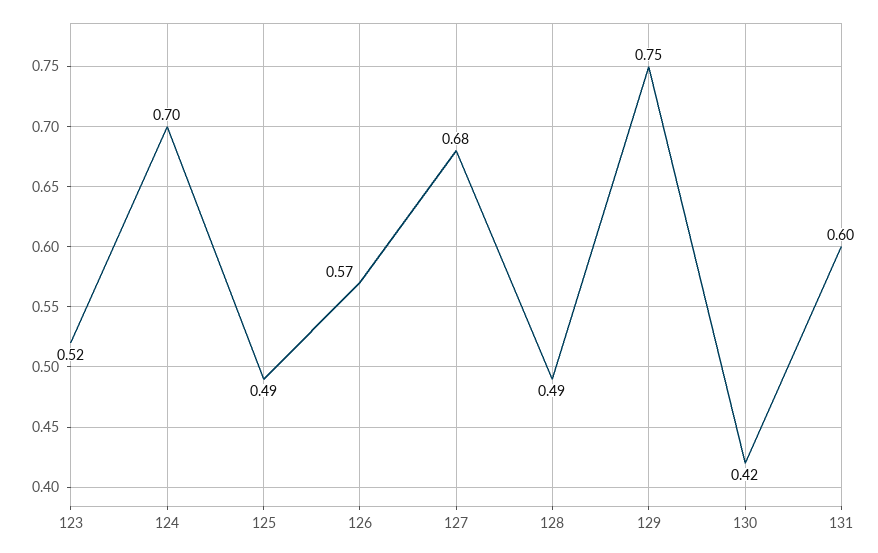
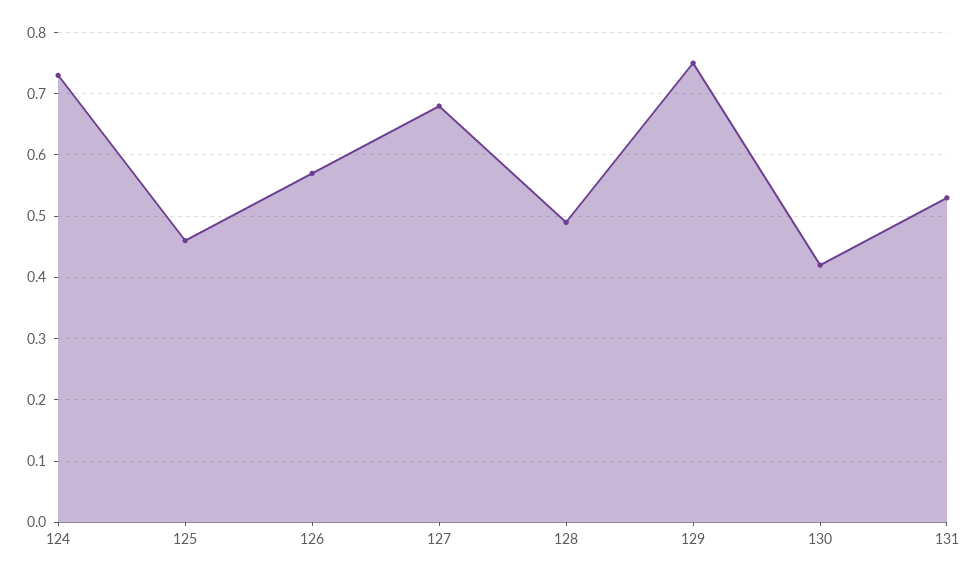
123: 0.52 -> none
124: 0.7 -> 0.73
125: 0.49 -> 0.46
131: 0.6 -> 0.53

